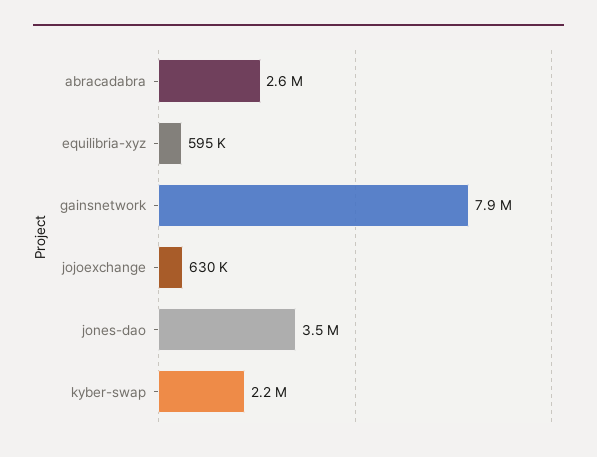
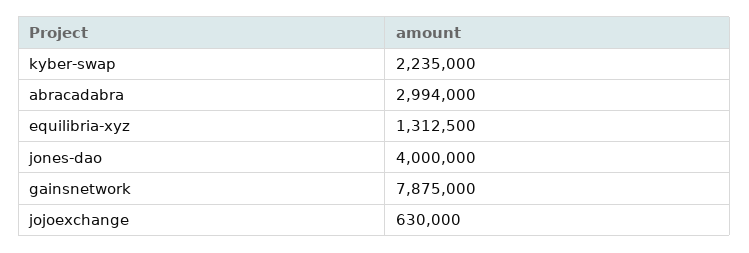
abracadabra: 2600000 -> 2994000
equilibria-xyz: 595000 -> 1312500
jones-dao: 3500000 -> 4000000

